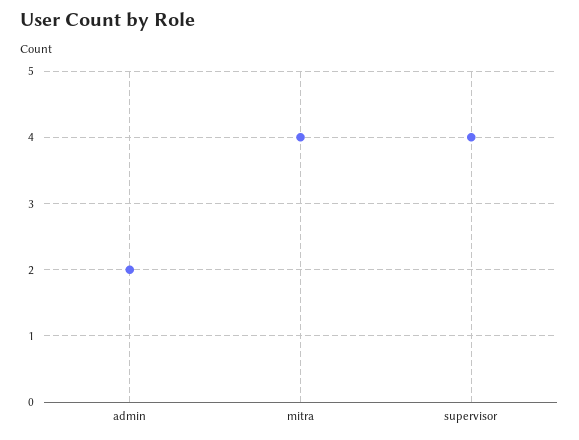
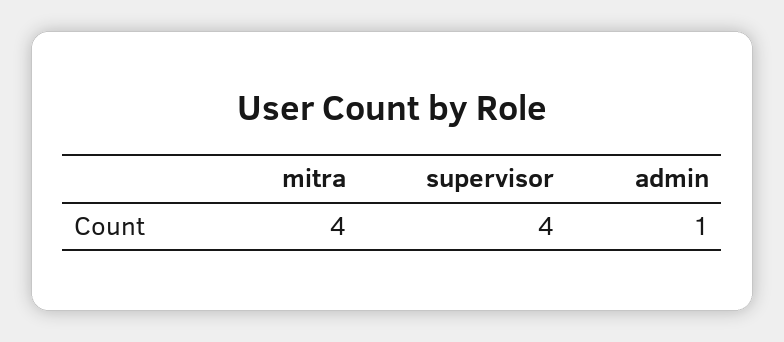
admin: 2 -> 1

